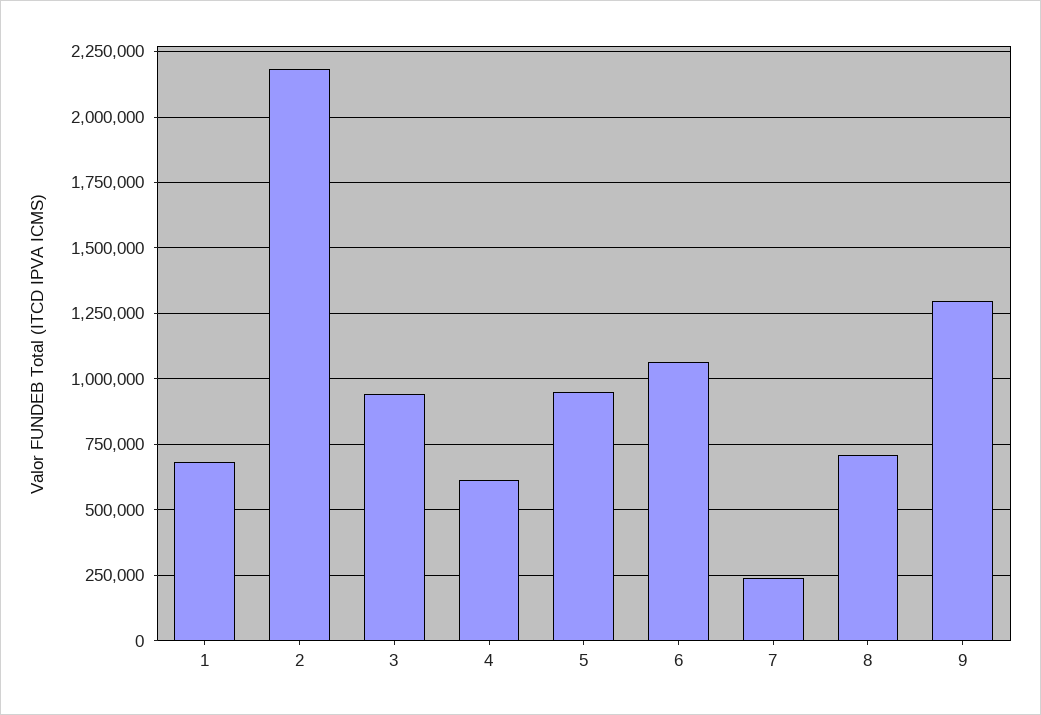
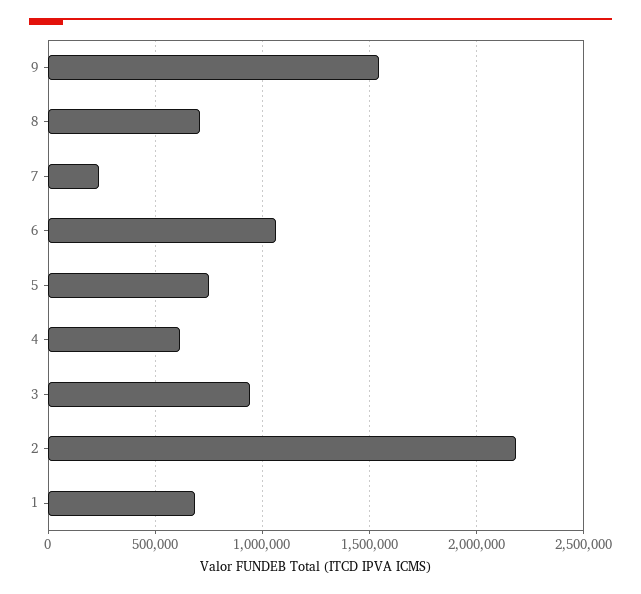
5: 950000 -> 750000
9: 1300000 -> 1550000

